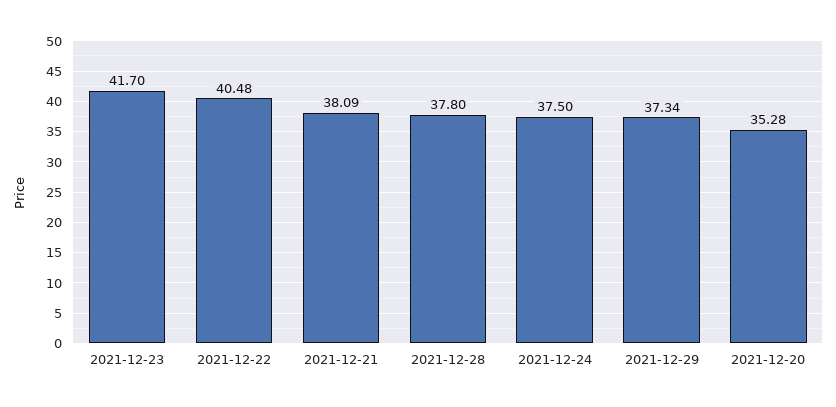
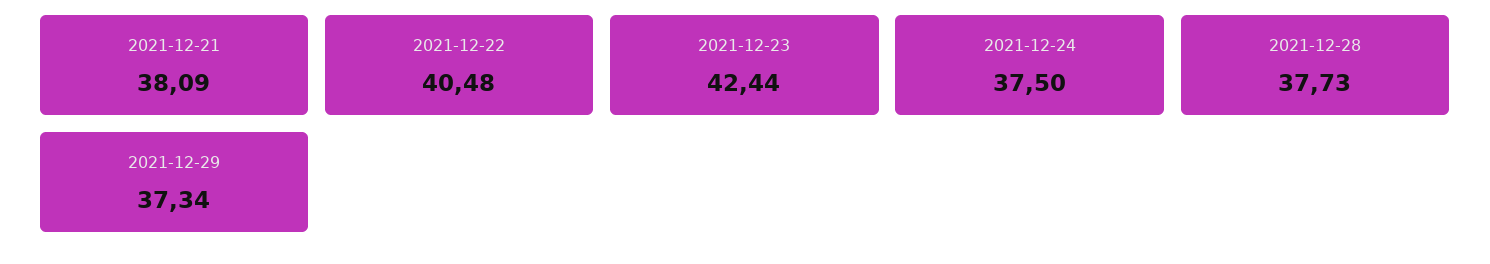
2021-12-23: 41.7 -> 42.44
2021-12-28: 37.8 -> 37.73
2021-12-20: 35.28 -> none

